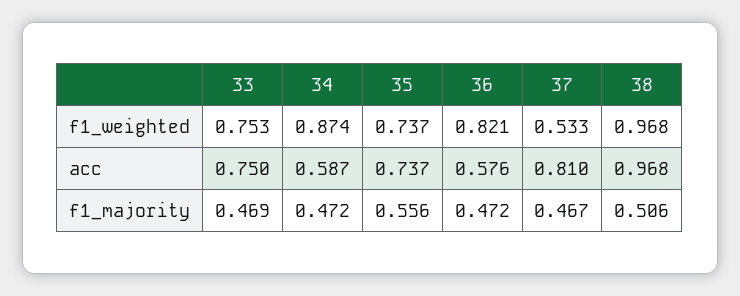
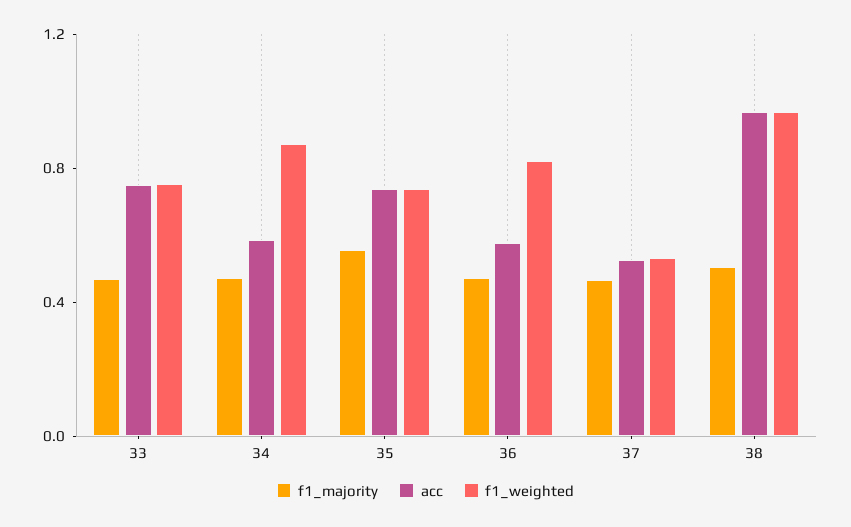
acc, 37: 0.81 -> 0.5

